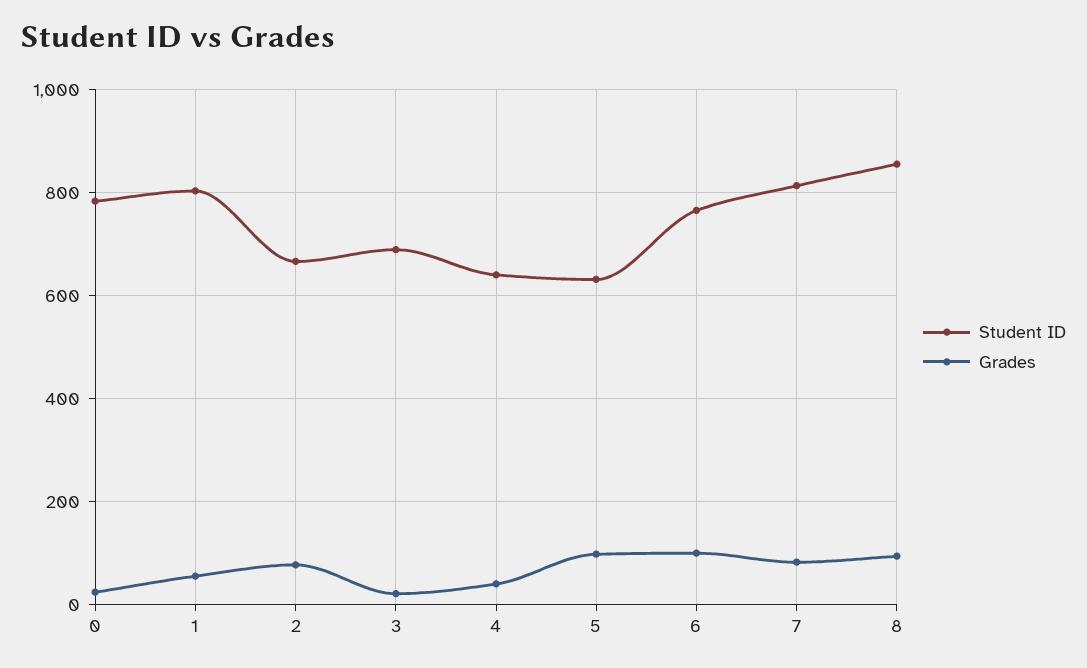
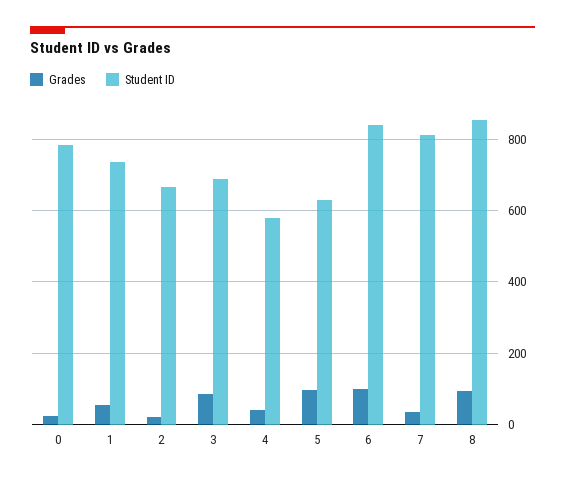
Student ID, 1: 800 -> 740
Grades, 2: 80 -> 20
Grades, 3: 20 -> 80
Student ID, 4: 640 -> 580
Student ID, 6: 760 -> 840
Grades, 7: 80 -> 40

